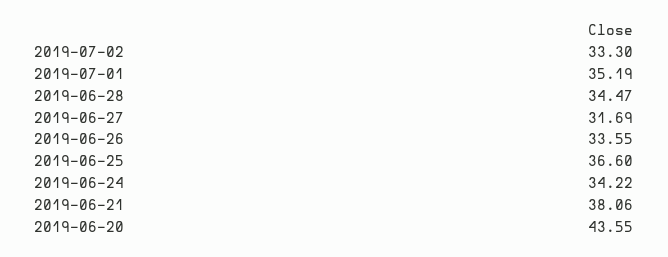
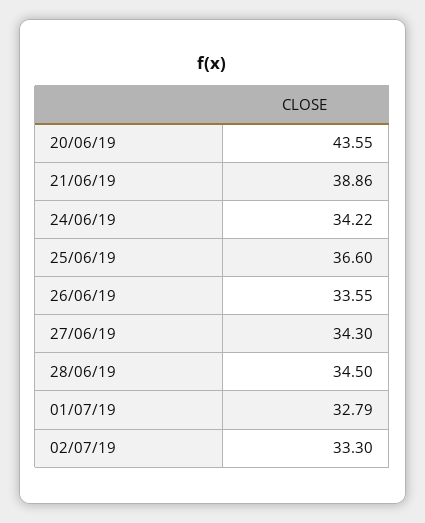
2019-07-01: 35.19 -> 32.79
2019-06-28: 34.47 -> 34.5
2019-06-27: 31.69 -> 34.3
2019-06-21: 38.06 -> 38.86

